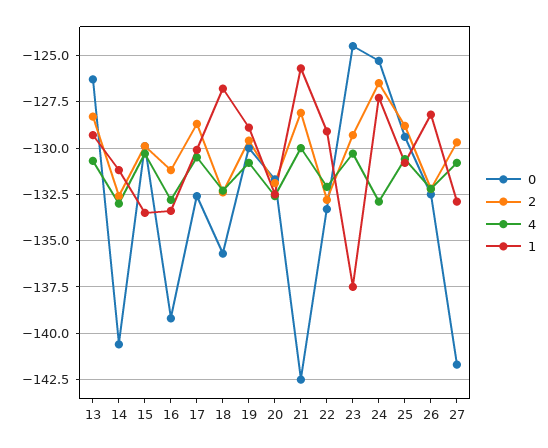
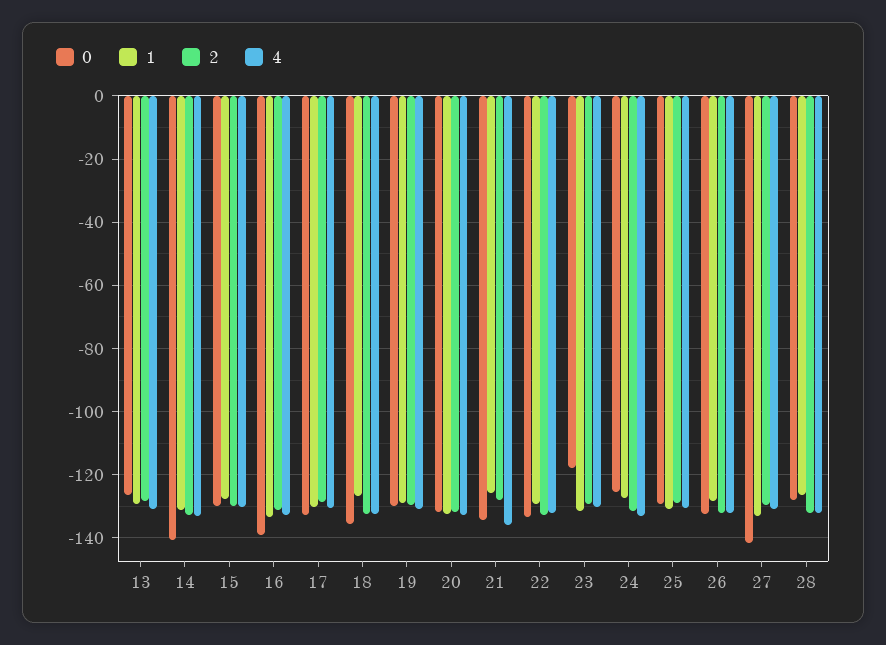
1, 15: -133.5 -> -128
0, 21: -142.5 -> -134
4, 21: -130 -> -136
0, 23: -124.5 -> -118
1, 23: -137.5 -> -132
2, 24: -126.5 -> -132
0, 28: none -> -128
1, 28: none -> -126
2, 28: none -> -132
4, 28: none -> -132

